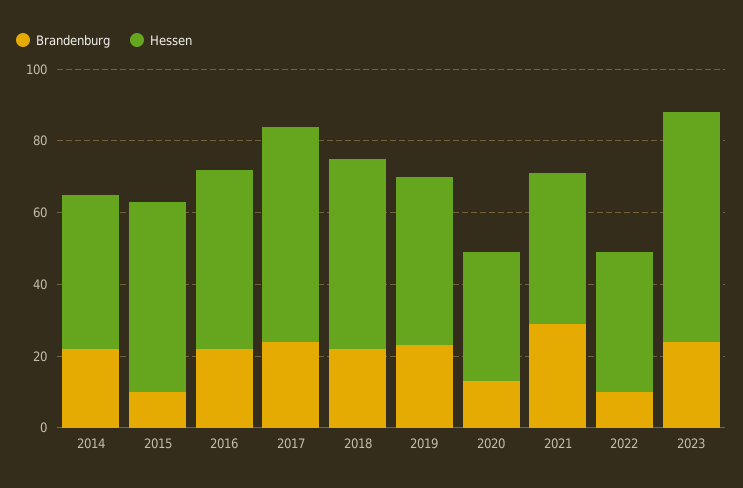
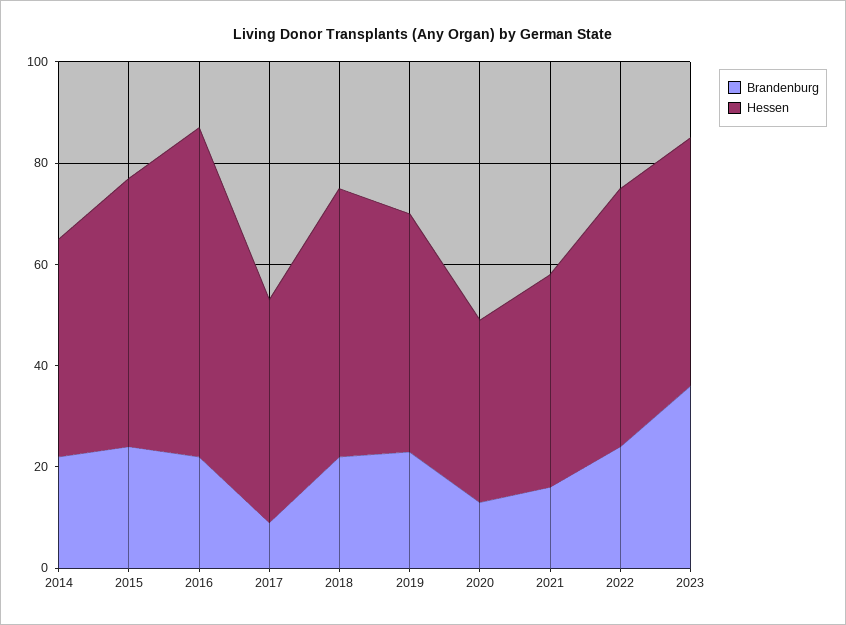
Brandenburg, 2015: 10 -> 25
Hessen, 2016: 50 -> 65
Brandenburg, 2017: 25 -> 10
Hessen, 2017: 60 -> 45
Brandenburg, 2021: 30 -> 15
Brandenburg, 2022: 10 -> 25
Hessen, 2022: 40 -> 50
Brandenburg, 2023: 25 -> 35
Hessen, 2023: 65 -> 50

